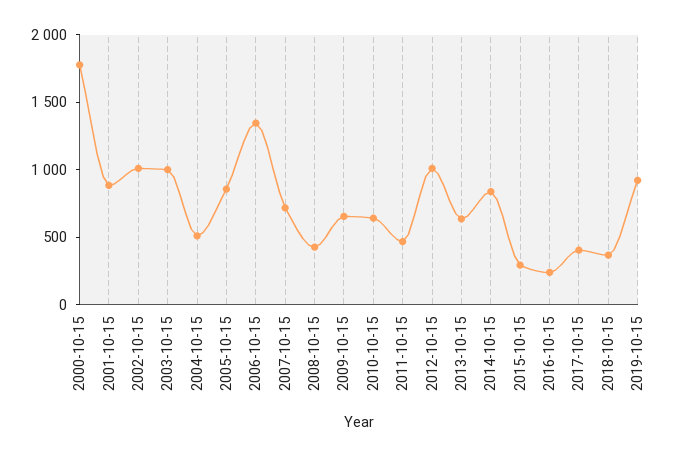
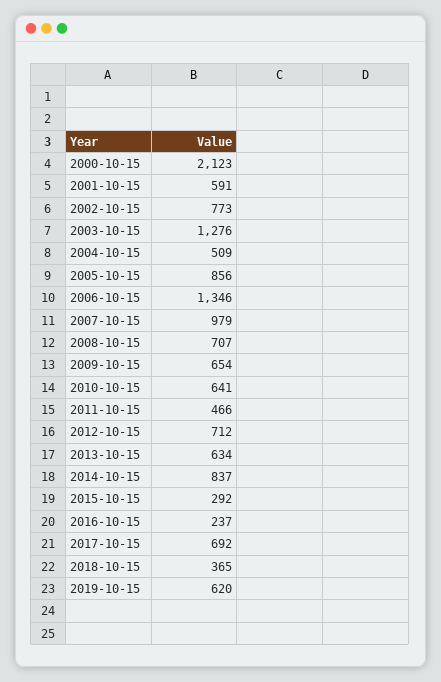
2000-10-15: 1800 -> 2123
2001-10-15: 900 -> 591
2002-10-15: 1000 -> 773
2003-10-15: 1000 -> 1276
2007-10-15: 700 -> 979
2008-10-15: 400 -> 707
2012-10-15: 1000 -> 712
2017-10-15: 400 -> 692
2019-10-15: 900 -> 620

